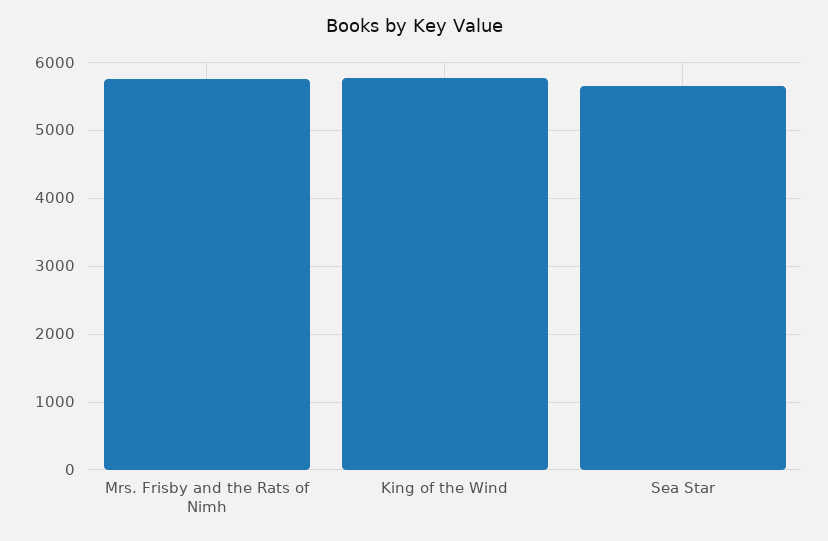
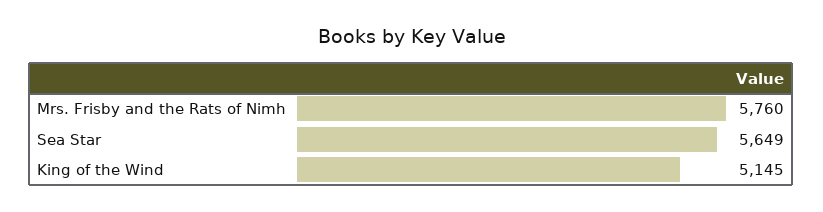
King of the Wind: 5800 -> 5145

